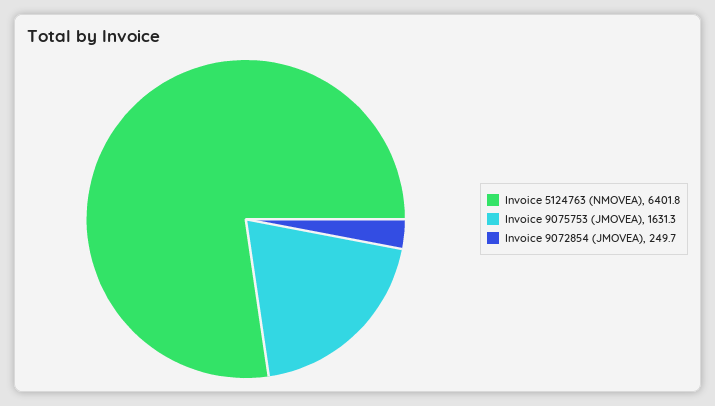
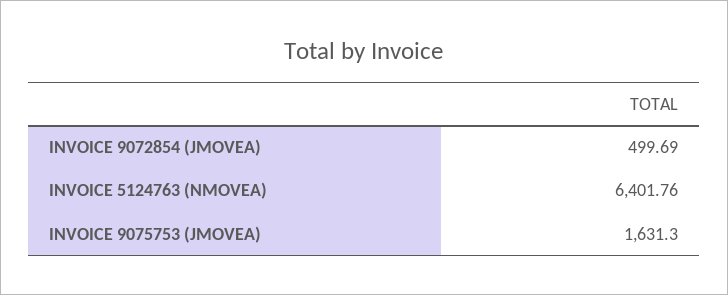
Invoice 9072854 (JMOVEA): 249.7 -> 499.69

